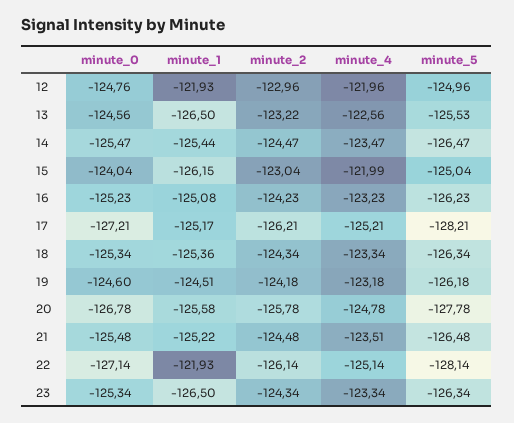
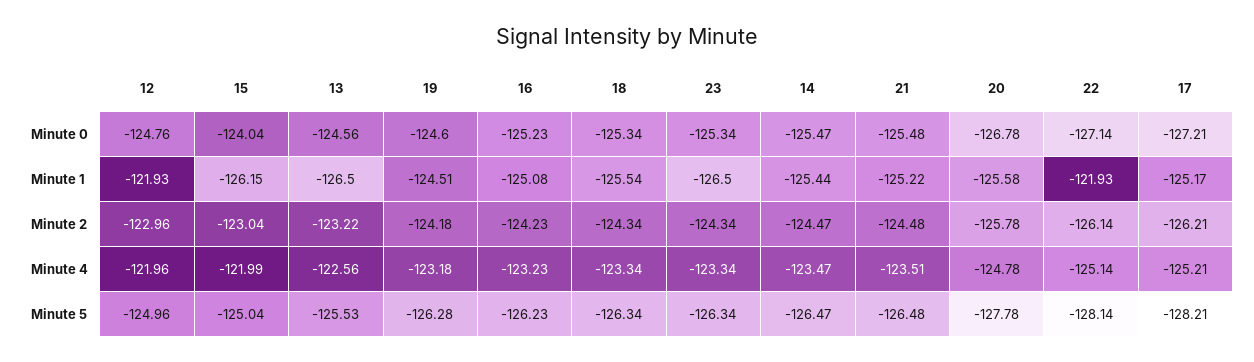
minute_1, 18: -125.36 -> -125.54
minute_5, 19: -126.18 -> -126.28

